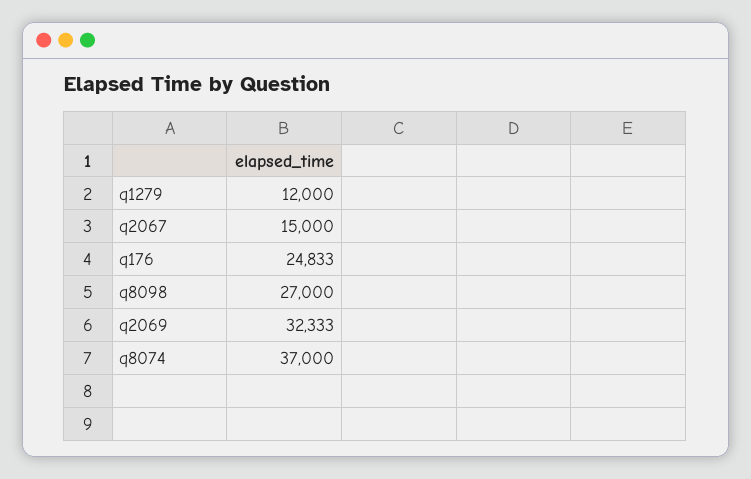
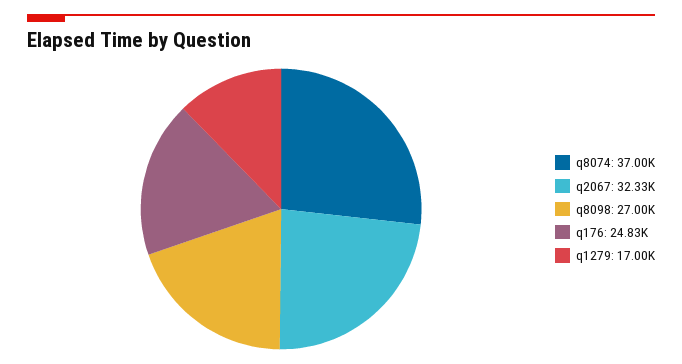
q1279: 12000 -> 17000
q2067: 15000 -> 32330
q2069: 32333 -> none

